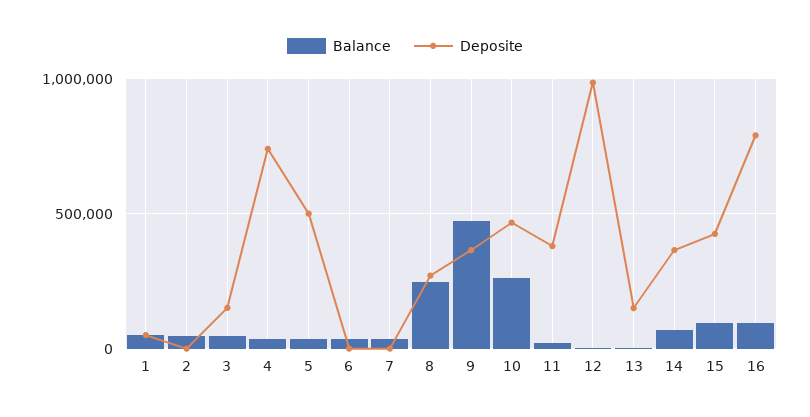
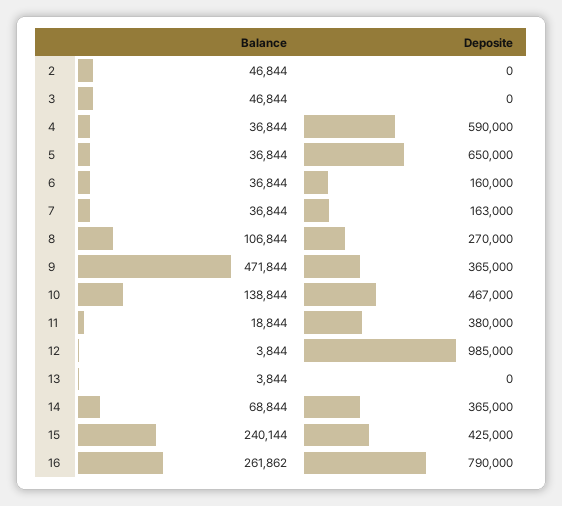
Balance, 1: 50000 -> none
Deposite, 1: 50000 -> none
Deposite, 3: 150000 -> 0
Deposite, 4: 750000 -> 590000
Deposite, 5: 500000 -> 650000
Deposite, 6: 0 -> 160000
Deposite, 7: 0 -> 163000
Balance, 8: 250000 -> 106844
Balance, 10: 250000 -> 138844
Deposite, 13: 150000 -> 0
Balance, 15: 100000 -> 240144
Balance, 16: 100000 -> 261862

